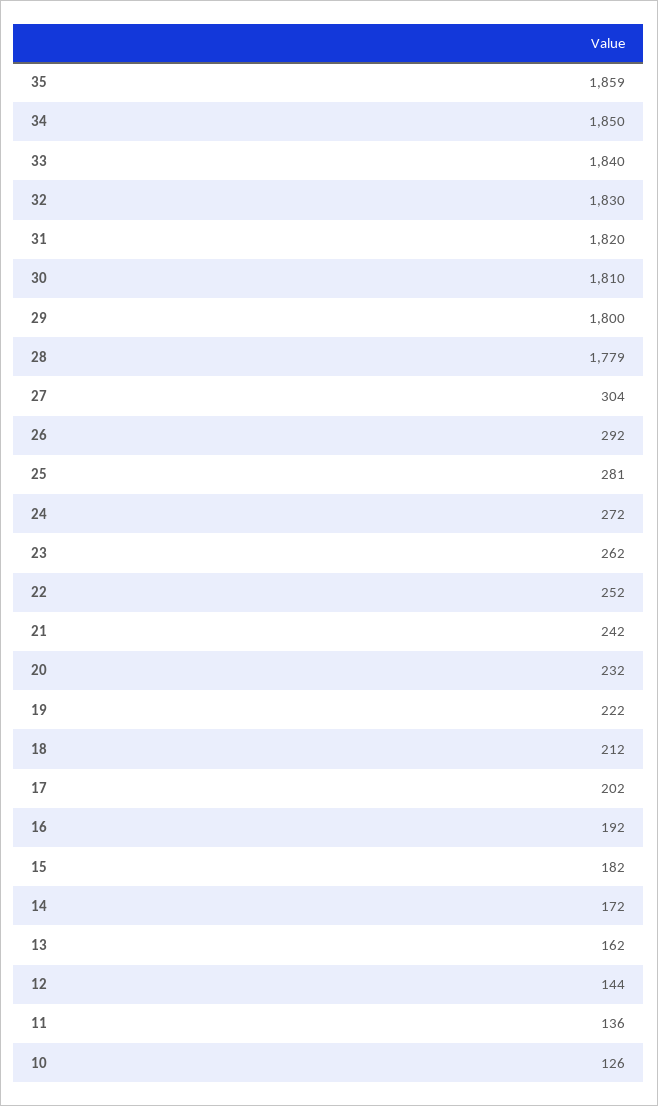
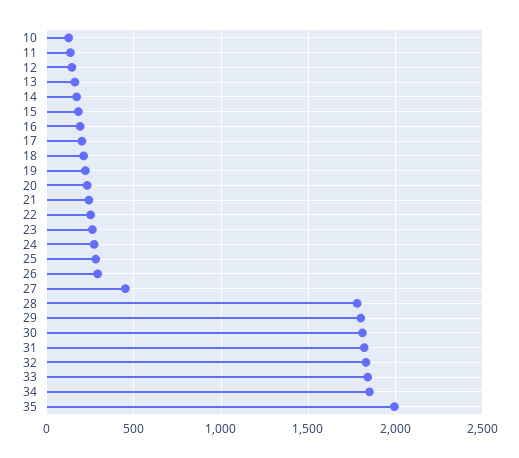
35: 1859 -> 2000
27: 304 -> 450

